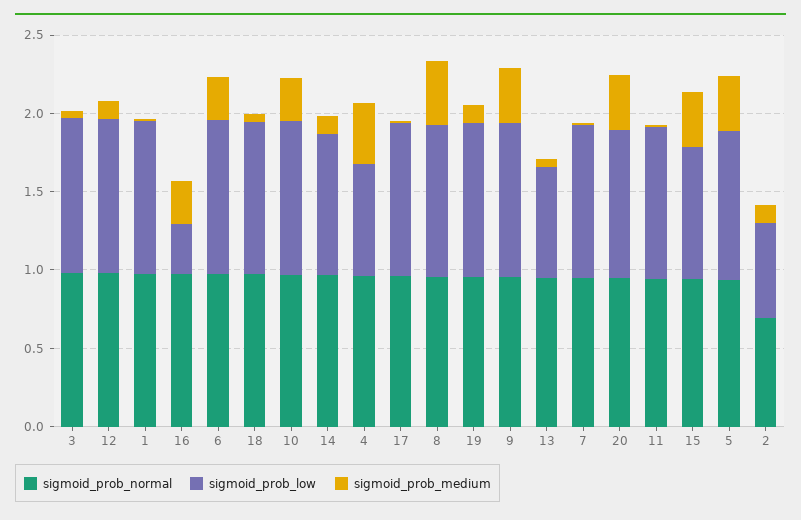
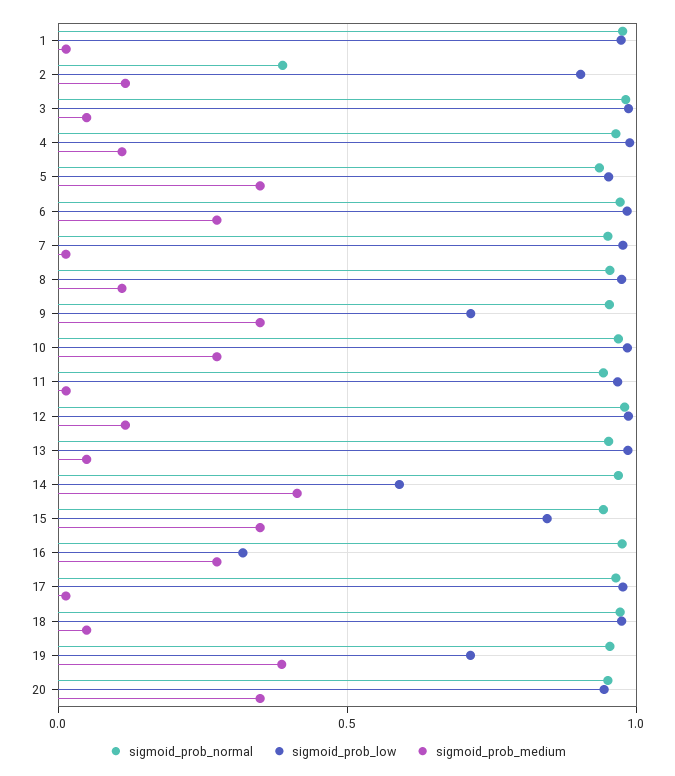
sigmoid_prob_low, 14: 0.9 -> 0.6
sigmoid_prob_medium, 14: 0.1 -> 0.4
sigmoid_prob_low, 4: 0.7 -> 1
sigmoid_prob_medium, 4: 0.4 -> 0.1
sigmoid_prob_medium, 8: 0.4 -> 0.1
sigmoid_prob_low, 19: 1 -> 0.7
sigmoid_prob_medium, 19: 0.1 -> 0.4
sigmoid_prob_low, 9: 1 -> 0.7
sigmoid_prob_low, 13: 0.7 -> 1
sigmoid_prob_normal, 2: 0.7 -> 0.4
sigmoid_prob_low, 2: 0.6 -> 0.9

